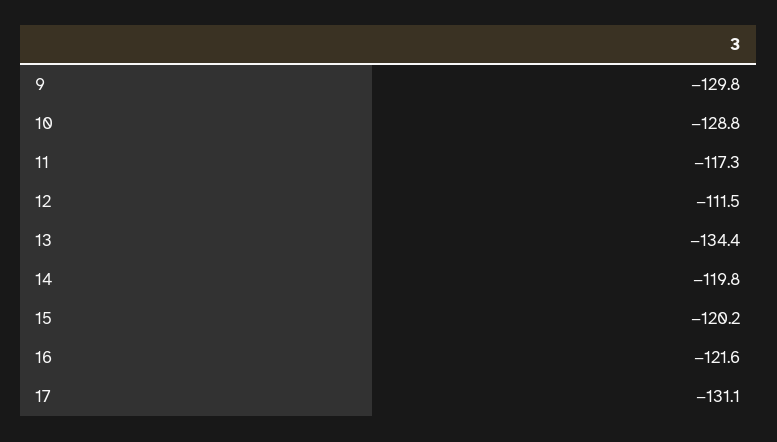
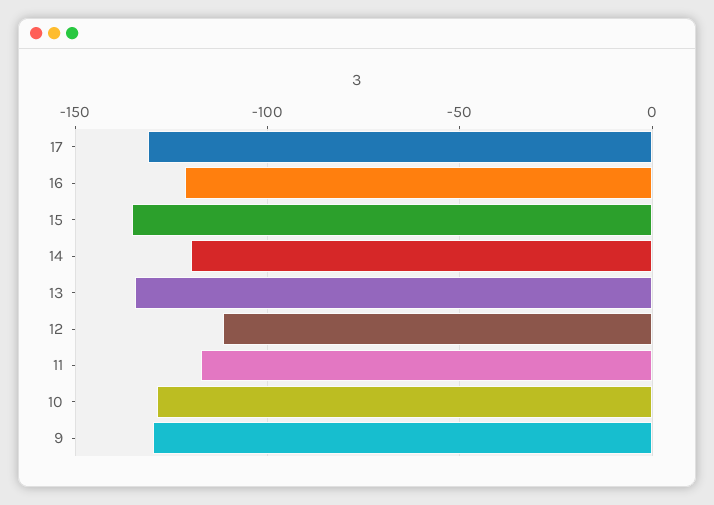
15: -120.2 -> -135

